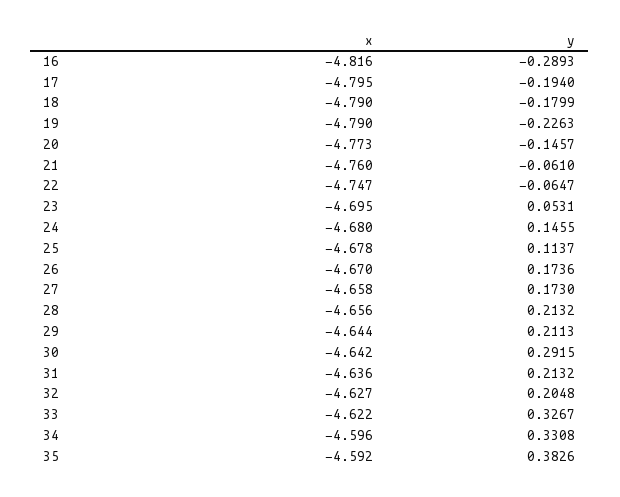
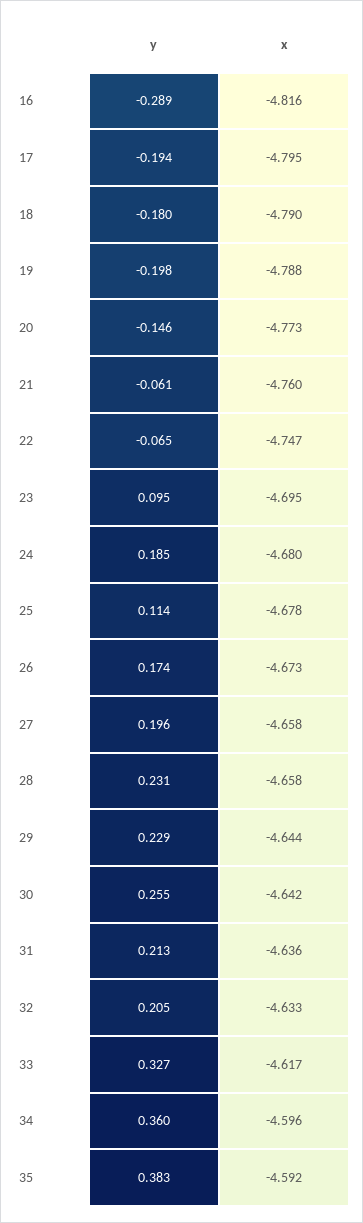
x, 19: -4.79 -> -4.788
y, 19: -0.2263 -> -0.198
y, 23: 0.0531 -> 0.095
y, 24: 0.1455 -> 0.185
x, 26: -4.67 -> -4.673
y, 27: 0.173 -> 0.196
x, 28: -4.656 -> -4.658
y, 28: 0.2132 -> 0.231
y, 29: 0.2113 -> 0.229
y, 30: 0.2915 -> 0.255
x, 32: -4.627 -> -4.633
x, 33: -4.622 -> -4.617
y, 34: 0.3308 -> 0.36

